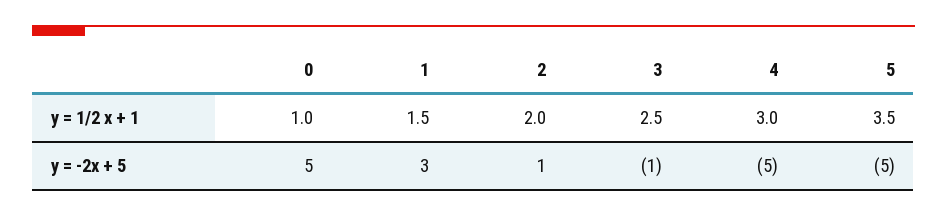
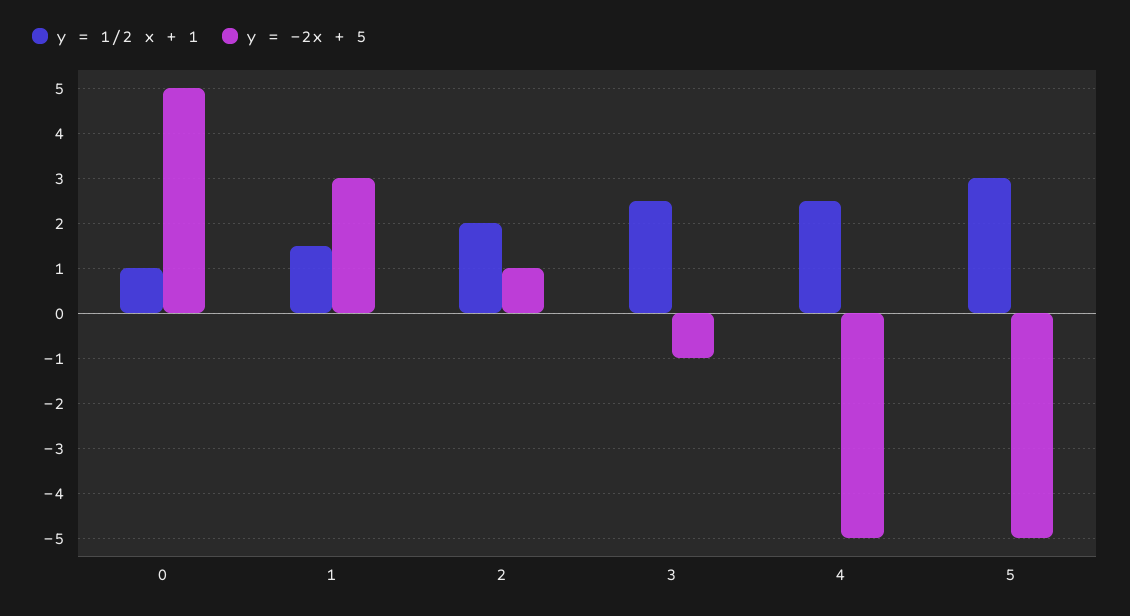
y = 1/2 x + 1, 4: 3 -> 2.5
y = 1/2 x + 1, 5: 3.5 -> 3

